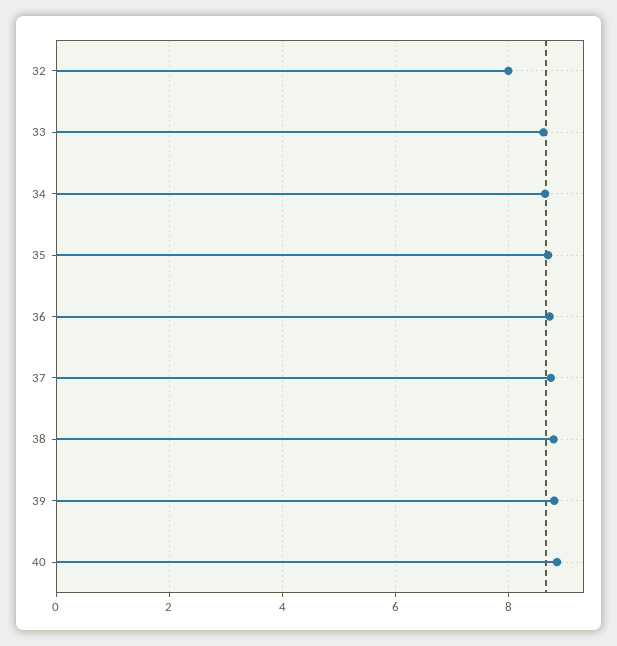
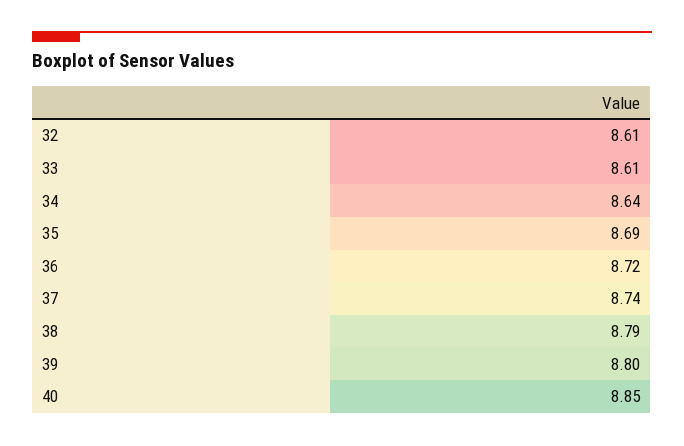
32: 8 -> 8.61

